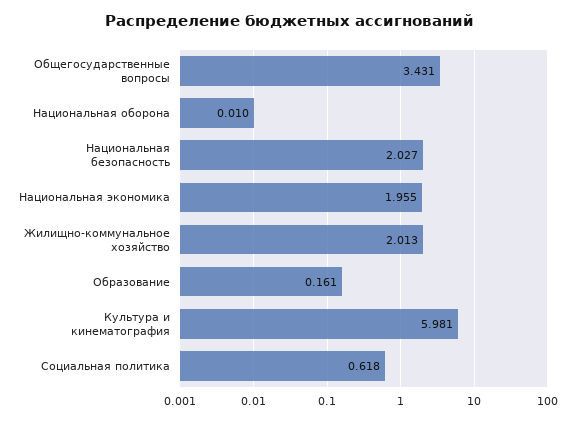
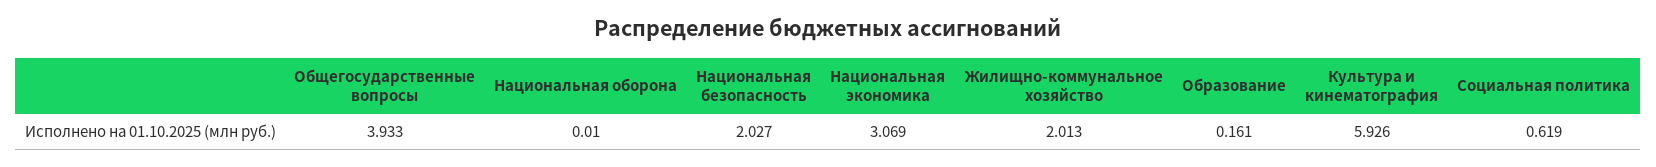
Общегосударственные вопросы: 3.431 -> 3.933
Национальная экономика: 1.955 -> 3.069
Культура и кинематография: 5.981 -> 5.926
Социальная политика: 0.618 -> 0.619

